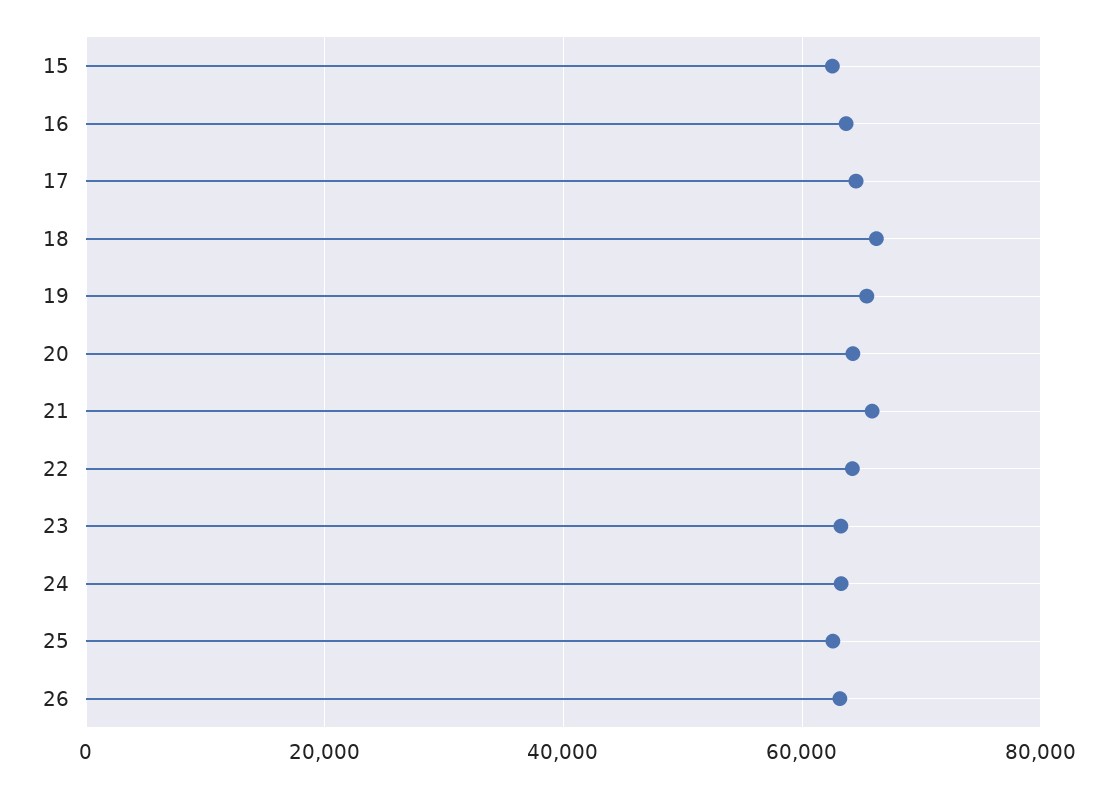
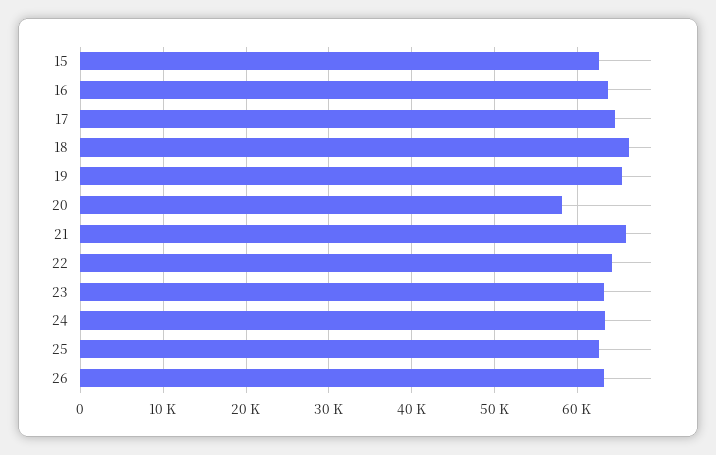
20: 64000 -> 58000

